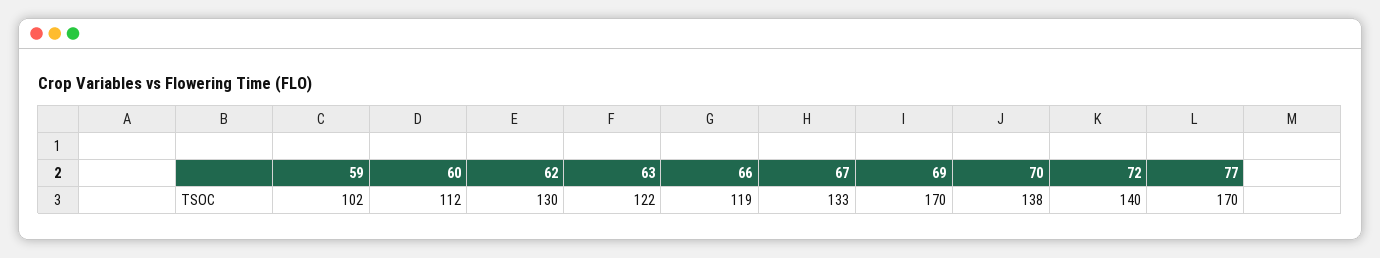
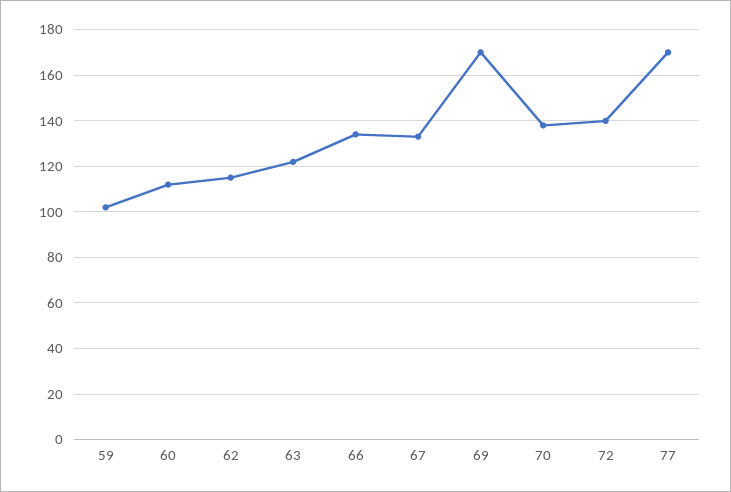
62: 130 -> 115
66: 119 -> 135

